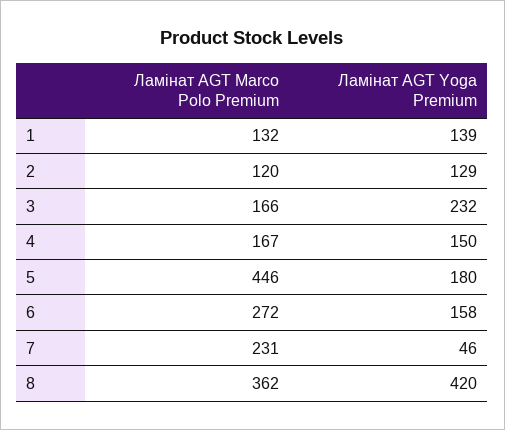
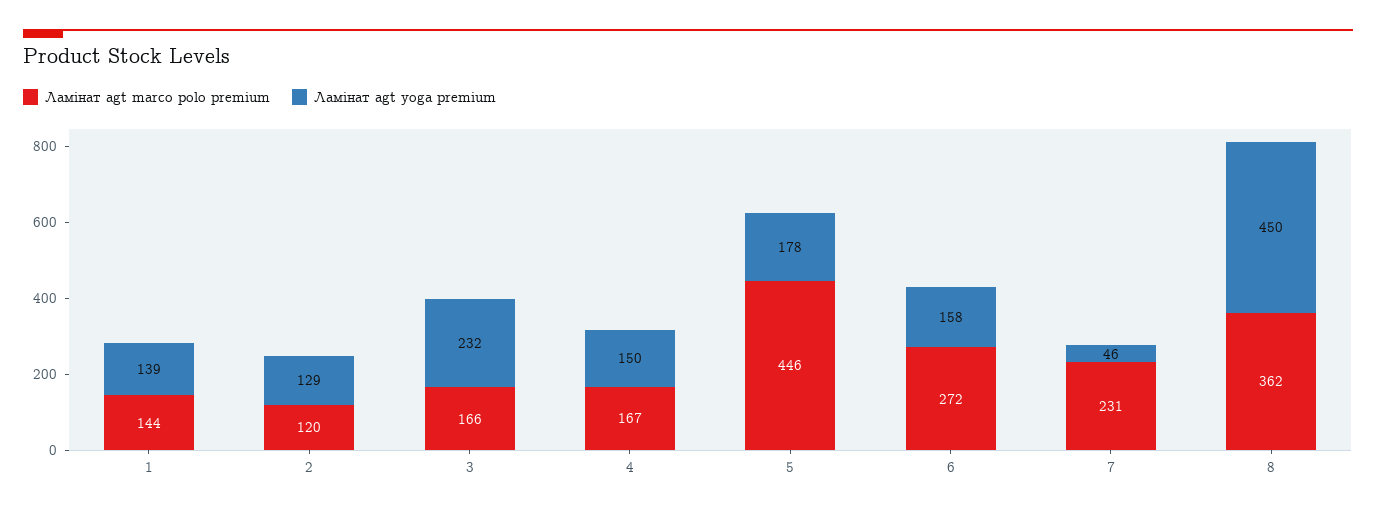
Ламінат AGT Marco Polo Premium, 1: 132 -> 144
Ламінат AGT Yoga Premium, 5: 180 -> 178
Ламінат AGT Yoga Premium, 8: 420 -> 450

